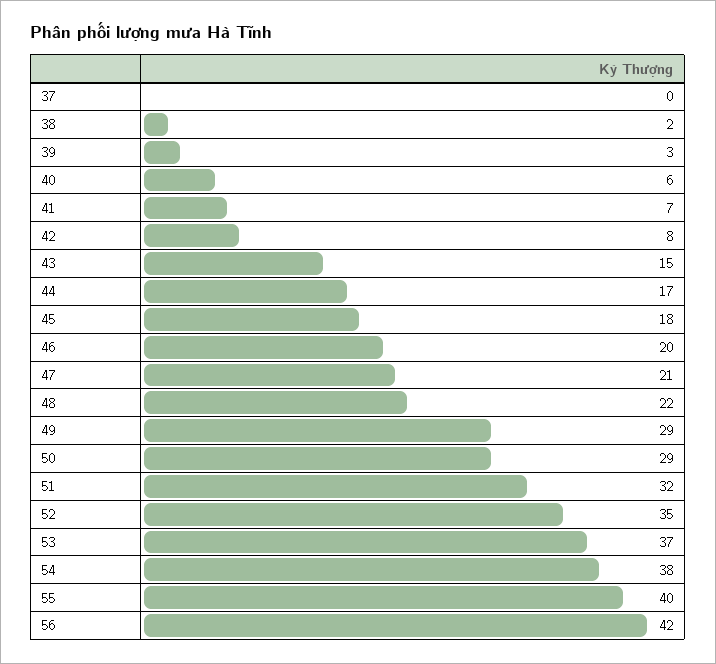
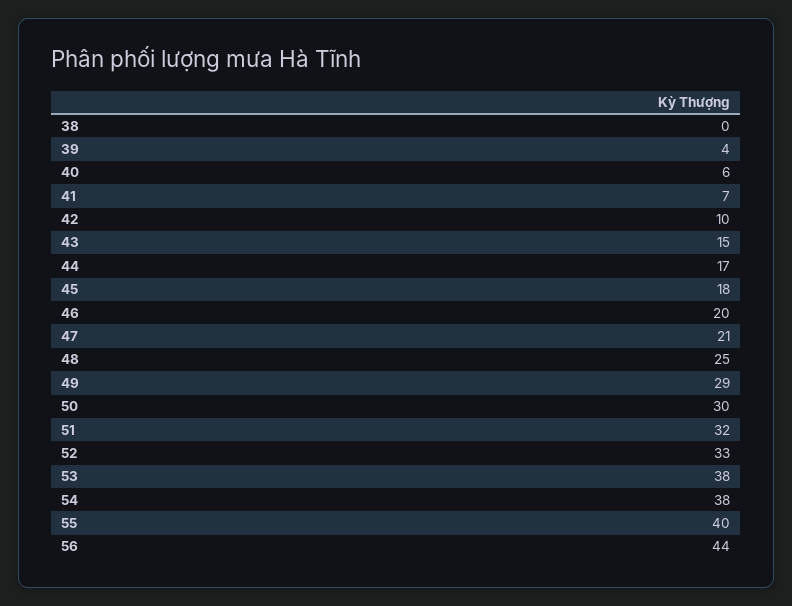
37: 0 -> none
38: 2 -> 0
39: 3 -> 4
42: 8 -> 10
48: 22 -> 25
50: 29 -> 30
52: 35 -> 33
53: 37 -> 38
56: 42 -> 44

